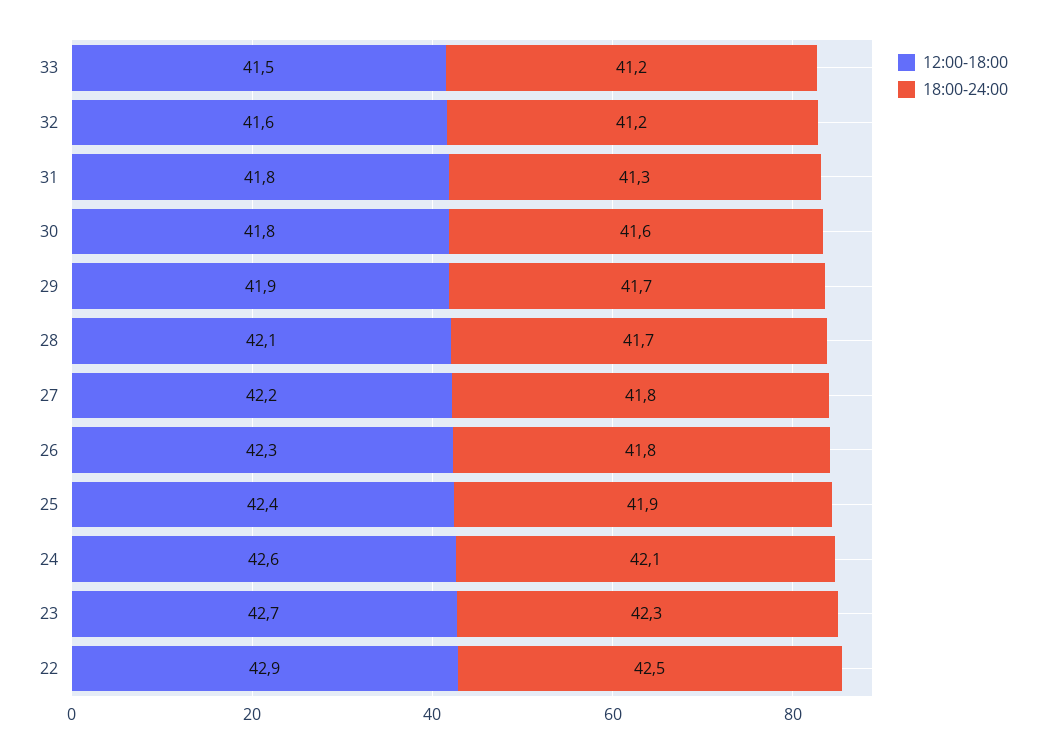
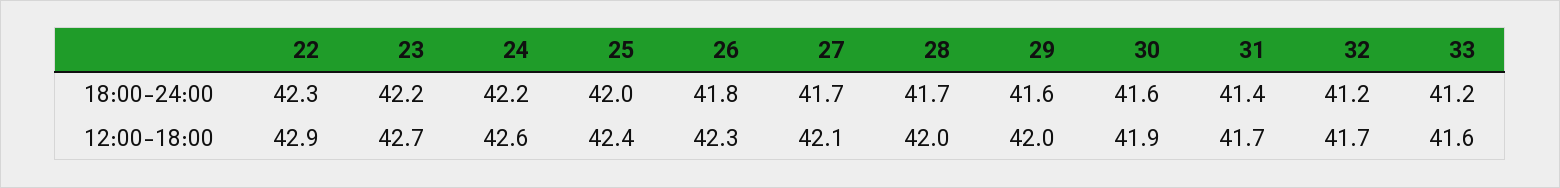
12:00-18:00, 33: 41.5 -> 41.6
12:00-18:00, 32: 41.6 -> 41.7
12:00-18:00, 31: 41.8 -> 41.7
18:00-24:00, 31: 41.3 -> 41.4
12:00-18:00, 30: 41.8 -> 41.9
12:00-18:00, 29: 41.9 -> 42
18:00-24:00, 29: 41.7 -> 41.6
12:00-18:00, 28: 42.1 -> 42
12:00-18:00, 27: 42.2 -> 42.1
18:00-24:00, 27: 41.8 -> 41.7
18:00-24:00, 25: 41.9 -> 42
18:00-24:00, 24: 42.1 -> 42.2
18:00-24:00, 23: 42.3 -> 42.2
18:00-24:00, 22: 42.5 -> 42.3

